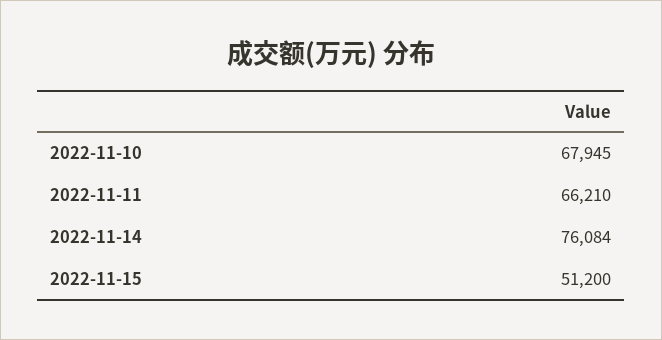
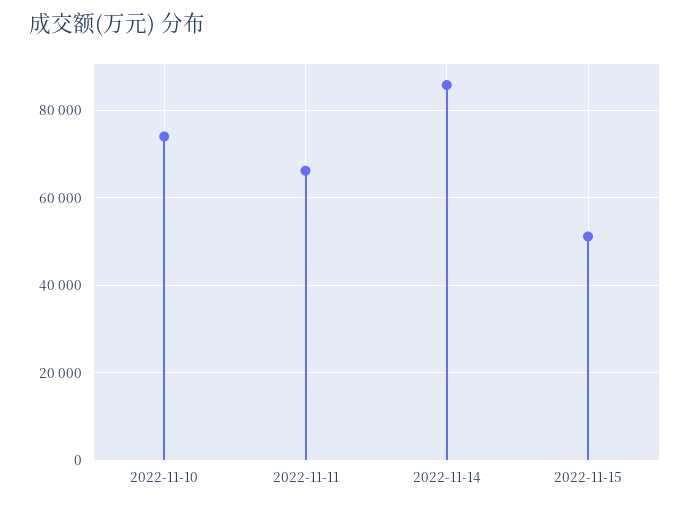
2022-11-10: 67945 -> 74000
2022-11-14: 76084 -> 86000

